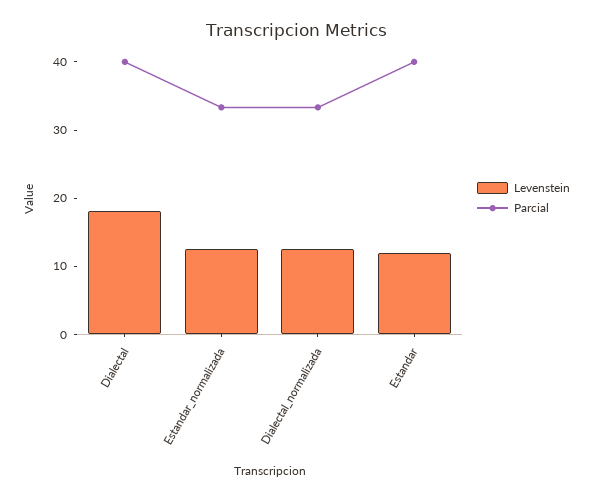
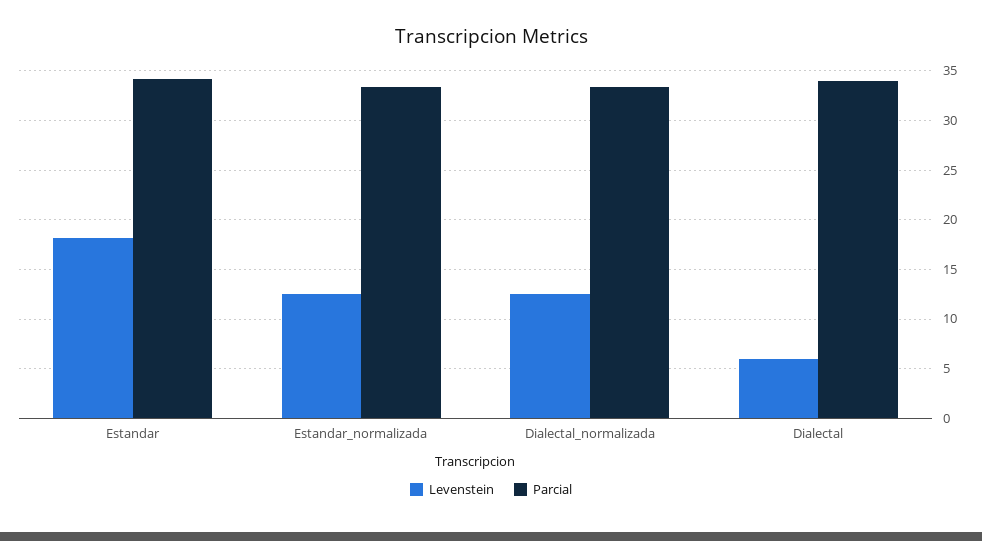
Levenstein, Dialectal: 18 -> 6
Parcial, Dialectal: 40 -> 34
Levenstein, Estandar: 12 -> 18
Parcial, Estandar: 40 -> 34

